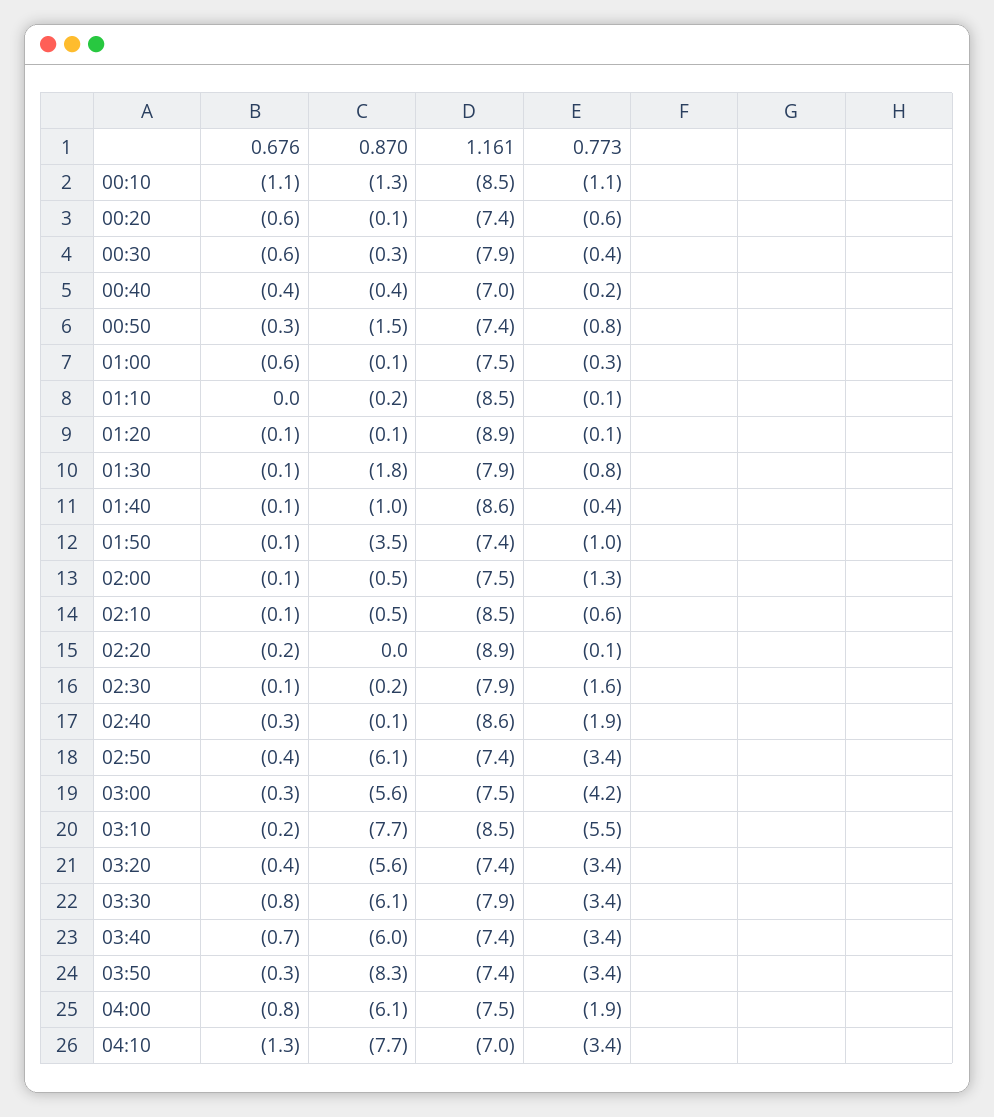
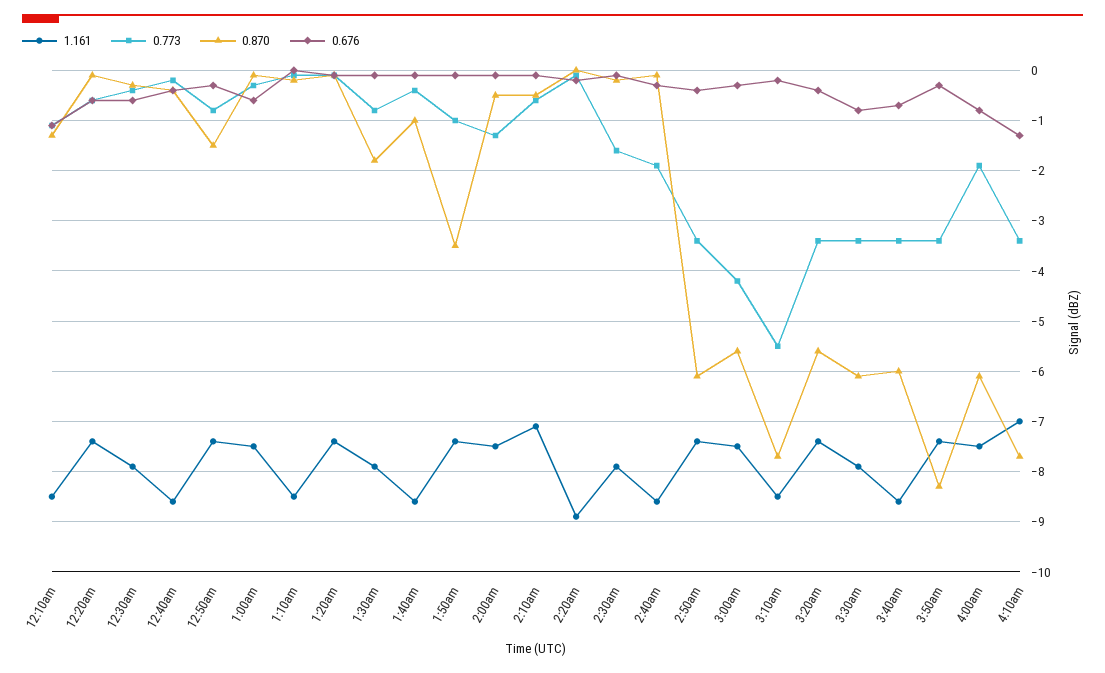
1.161, 00:40: -7 -> -8.5
1.161, 01:20: -8.9 -> -7.5
1.161, 02:10: -8.5 -> -7
1.161, 03:40: -7.4 -> -8.5

